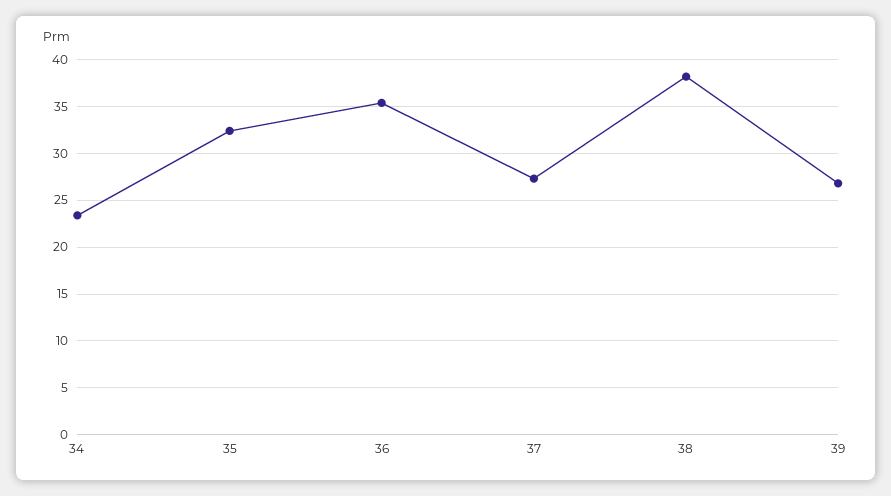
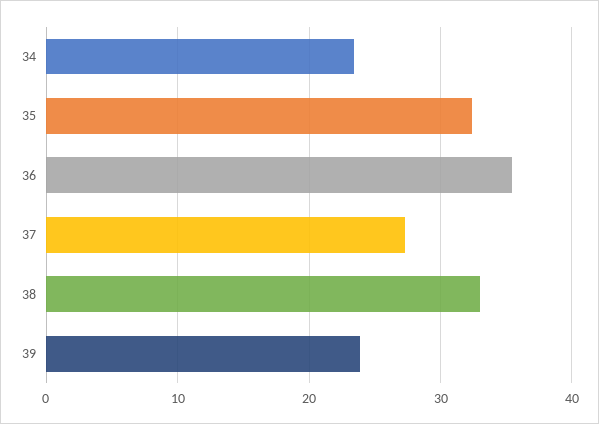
38: 38 -> 33
39: 27 -> 24

